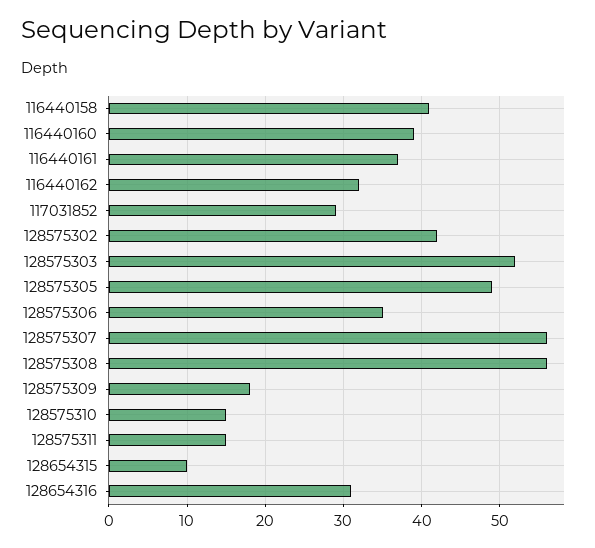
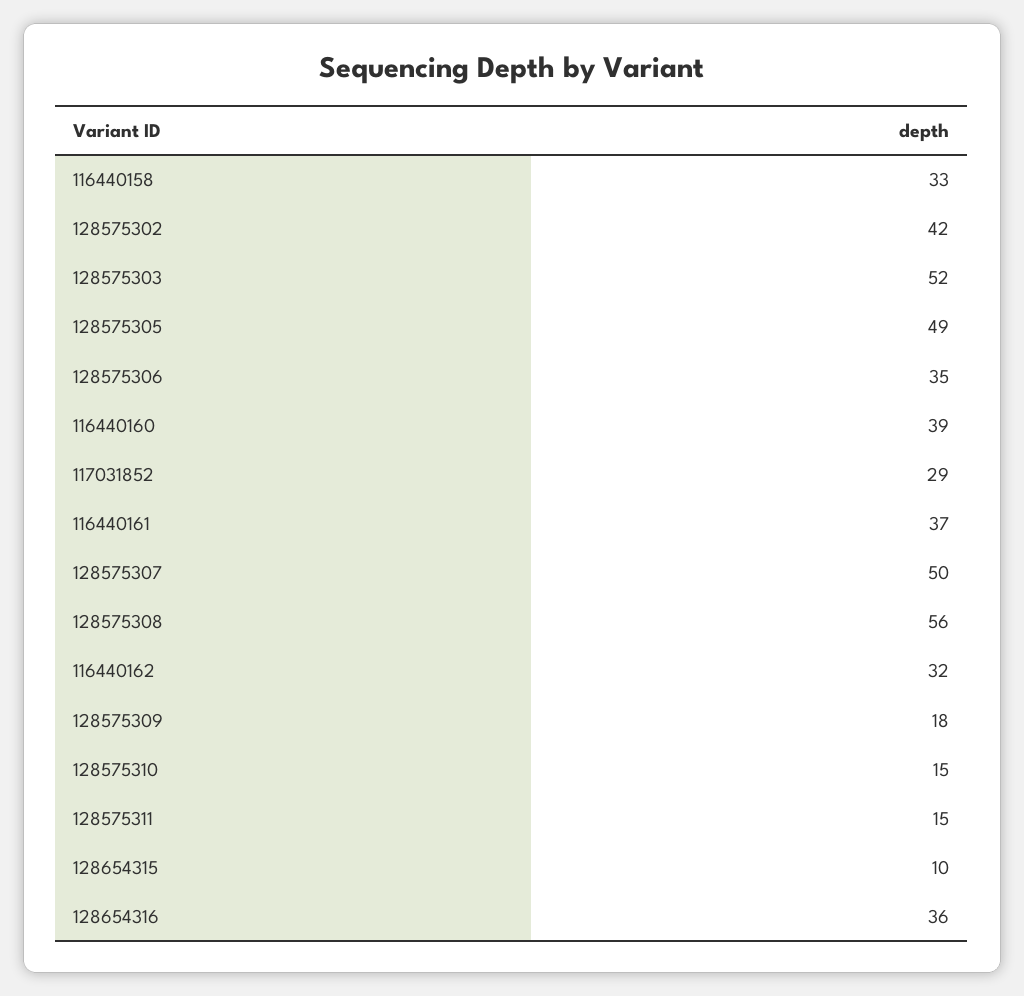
116440158: 41 -> 33
128575307: 56 -> 50
128654316: 31 -> 36

